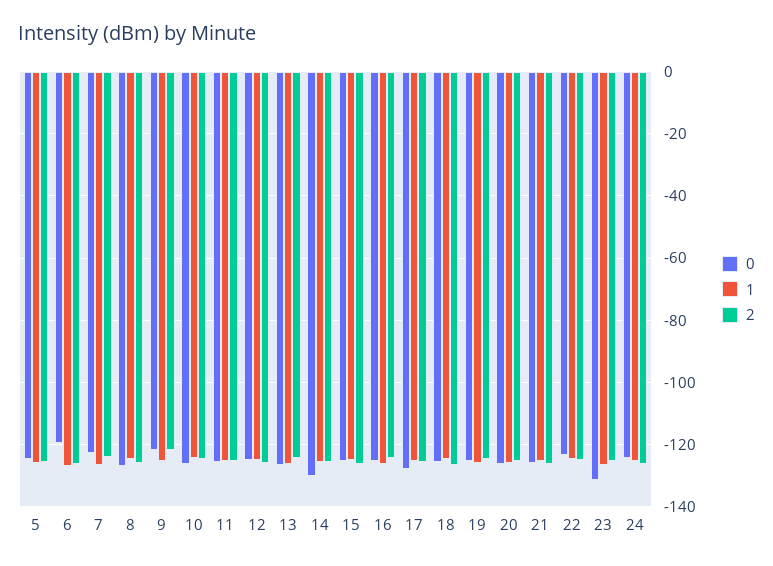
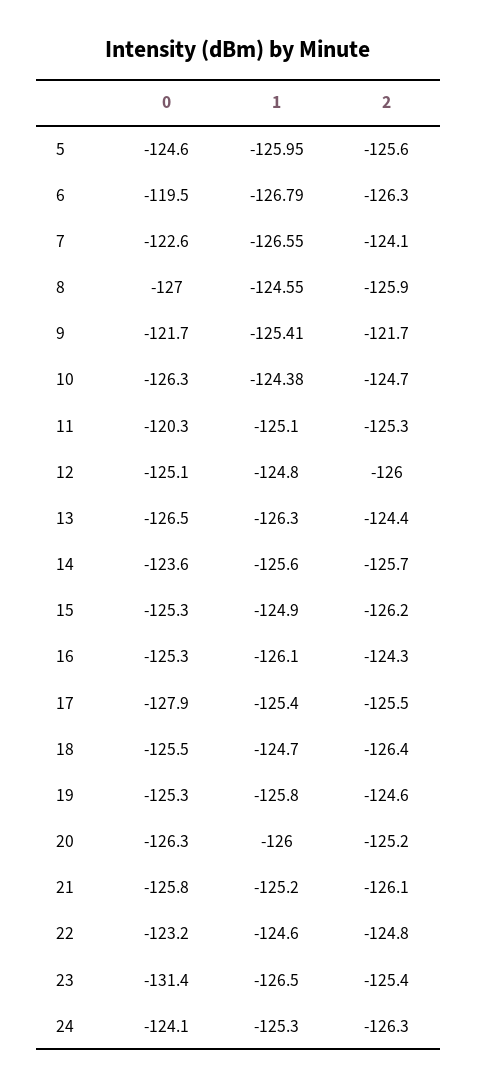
0, 11: -126 -> -120.3
0, 14: -130 -> -123.6

